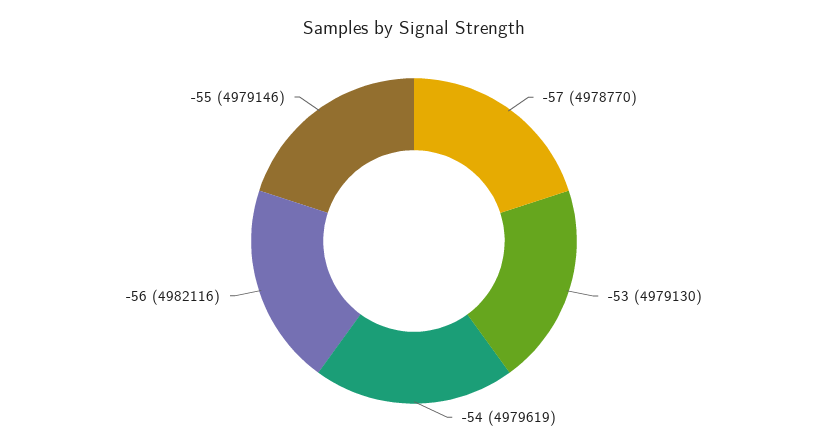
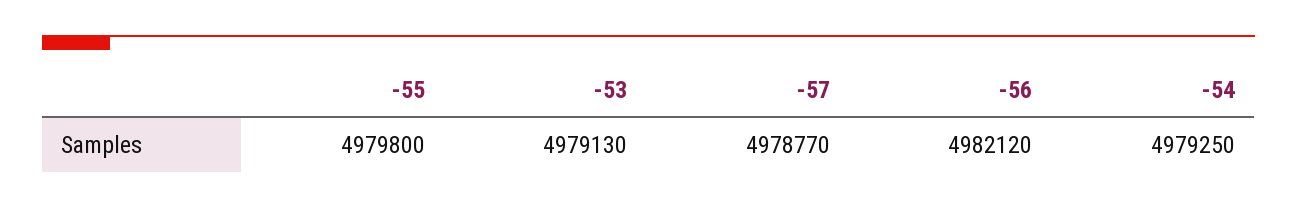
-54: 4979619 -> 4979250
-56: 4982116 -> 4982120
-55: 4979146 -> 4979800

